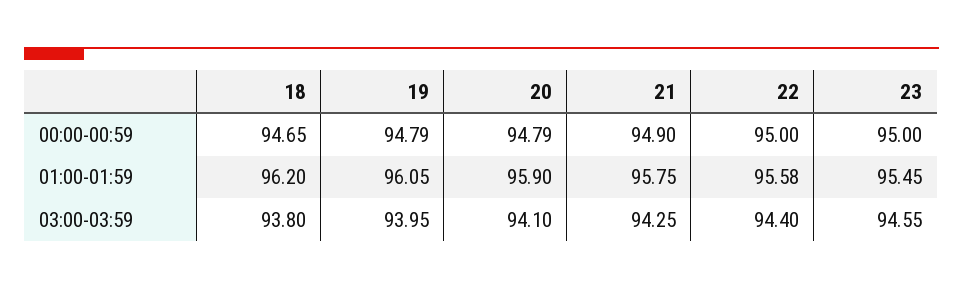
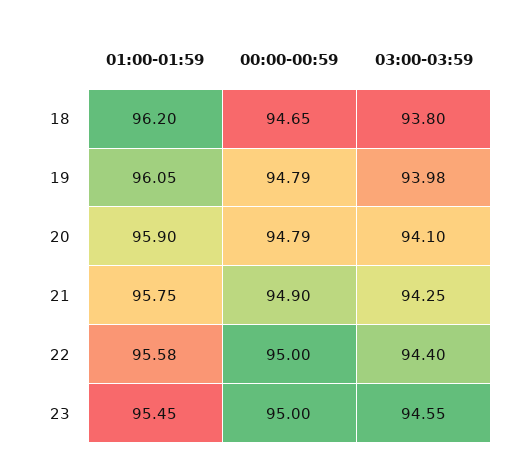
19, 03:00-03:59: 93.95 -> 93.98

